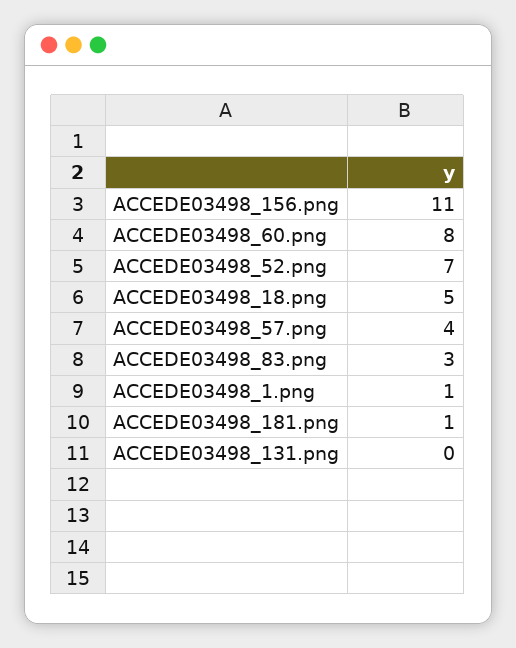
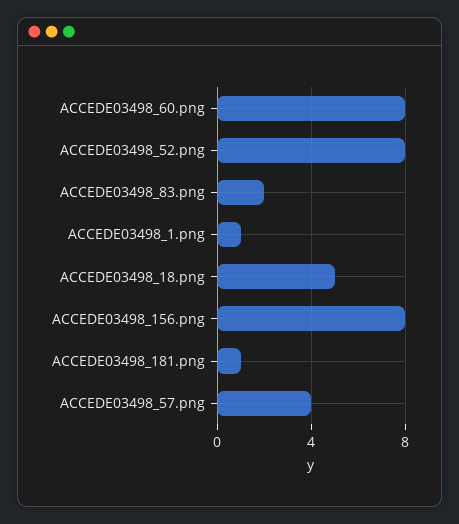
ACCEDE03498_156.png: 11 -> 8
ACCEDE03498_52.png: 7 -> 8
ACCEDE03498_83.png: 3 -> 2
ACCEDE03498_131.png: 0 -> none

